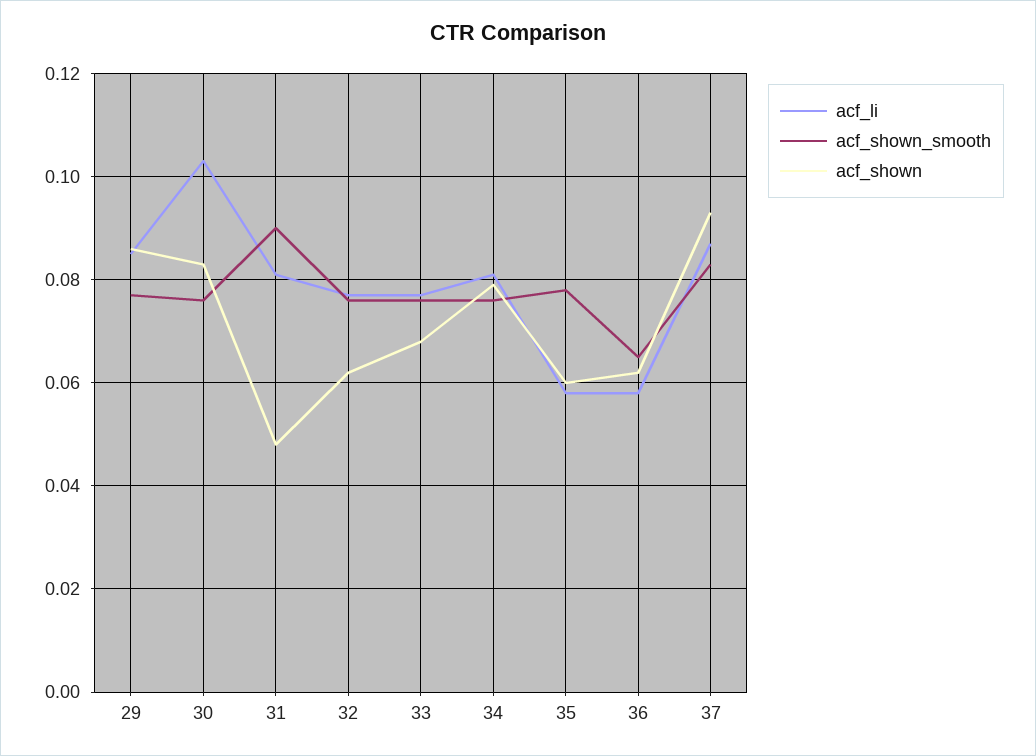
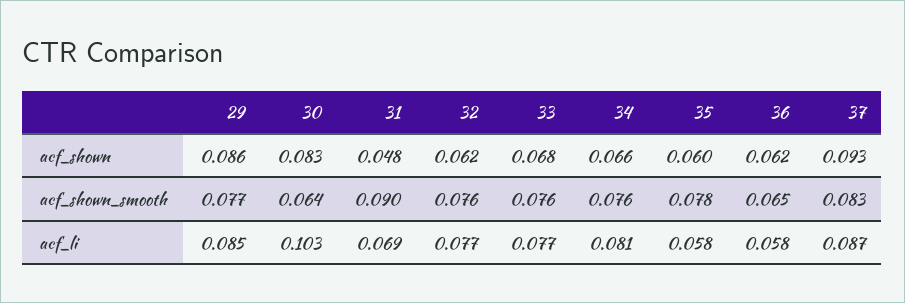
acf_shown_smooth, 30: 0.075 -> 0.064
acf_li, 31: 0.08 -> 0.069
acf_shown, 34: 0.08 -> 0.066

